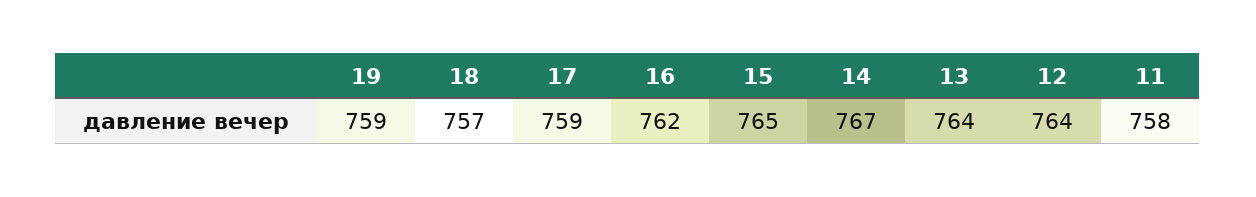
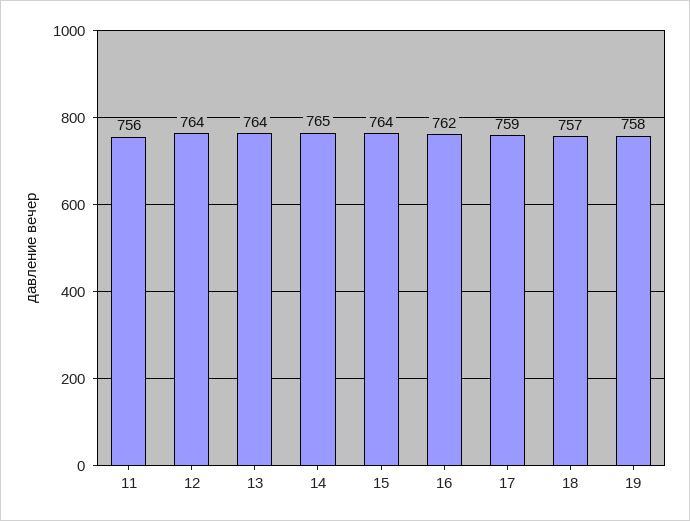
19: 759 -> 758
15: 765 -> 764
14: 767 -> 765
11: 758 -> 756

